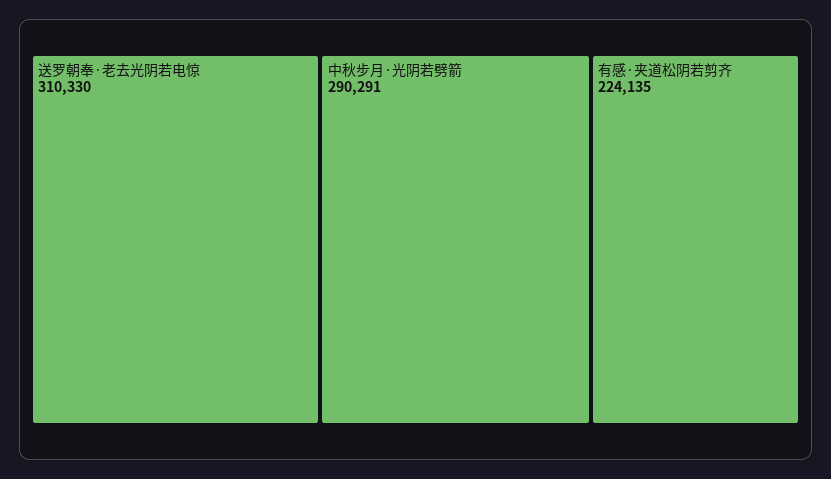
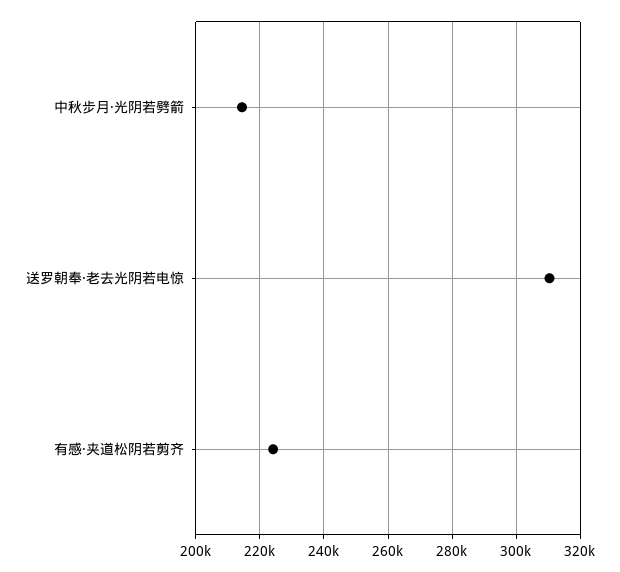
中秋步月·光阴若劈箭: 290291 -> 214000

